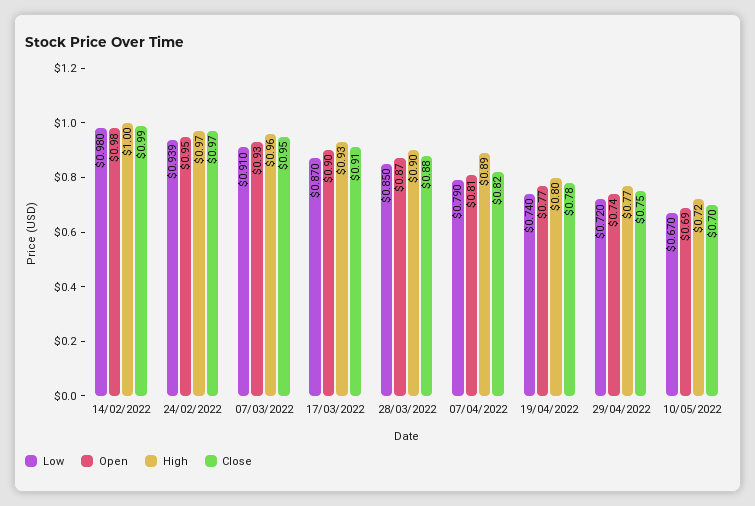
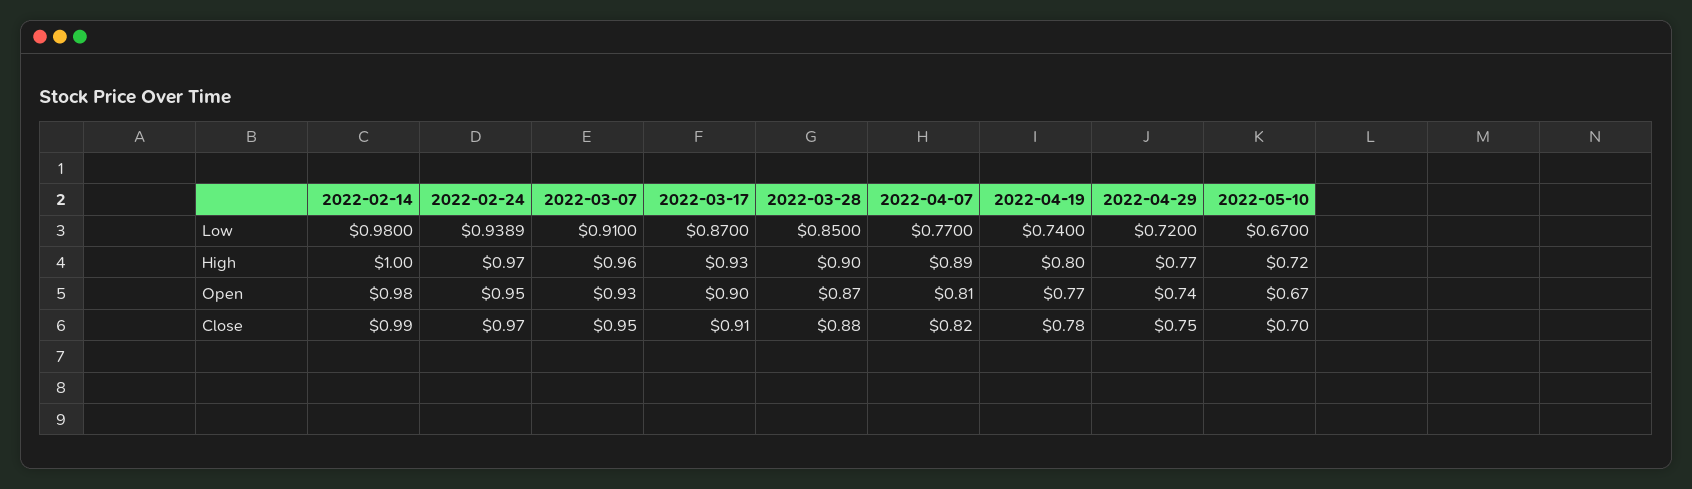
Low, 07/04/2022: 0.79 -> 0.77
Open, 10/05/2022: 0.69 -> 0.67

